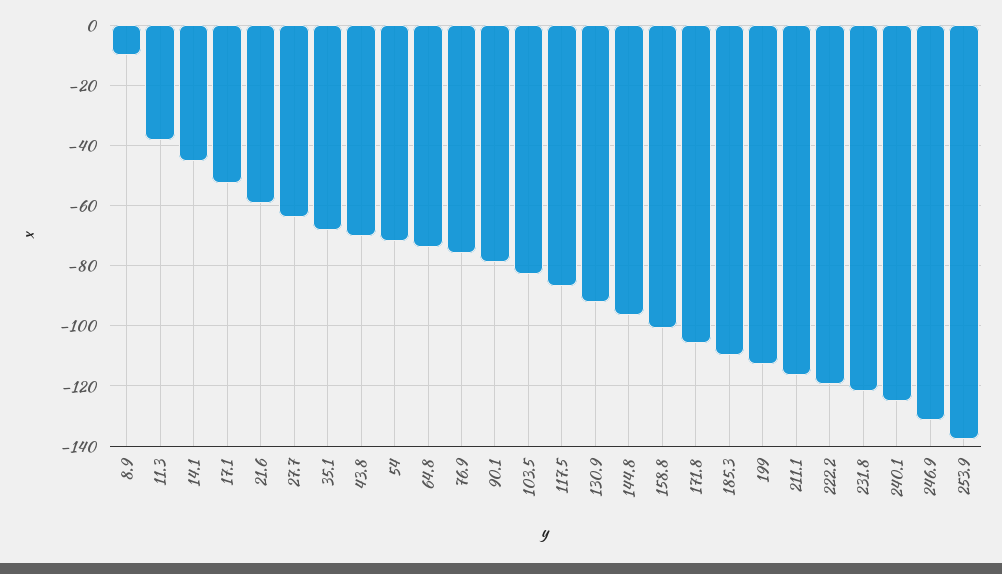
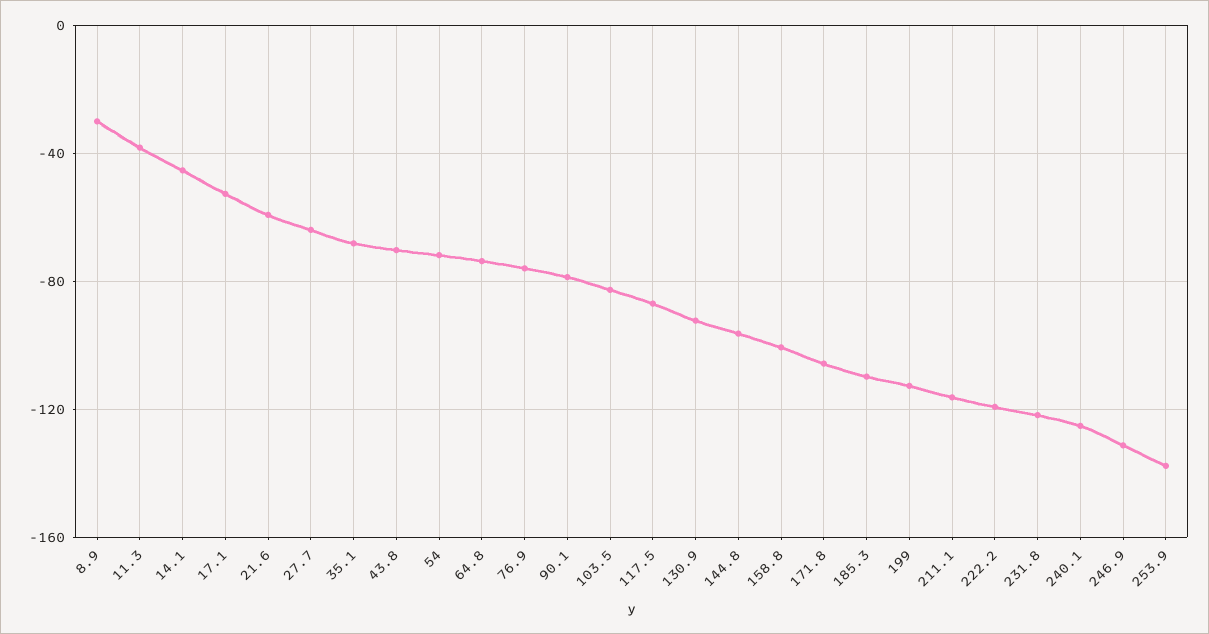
8.9: -10 -> -30

